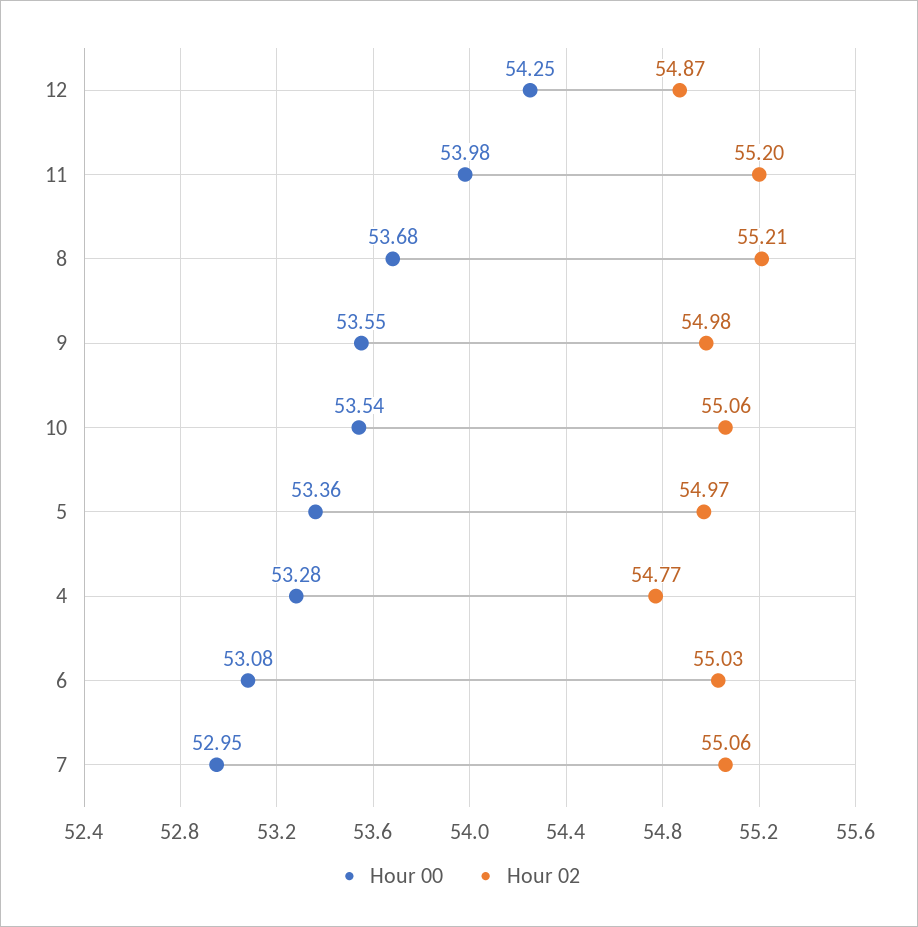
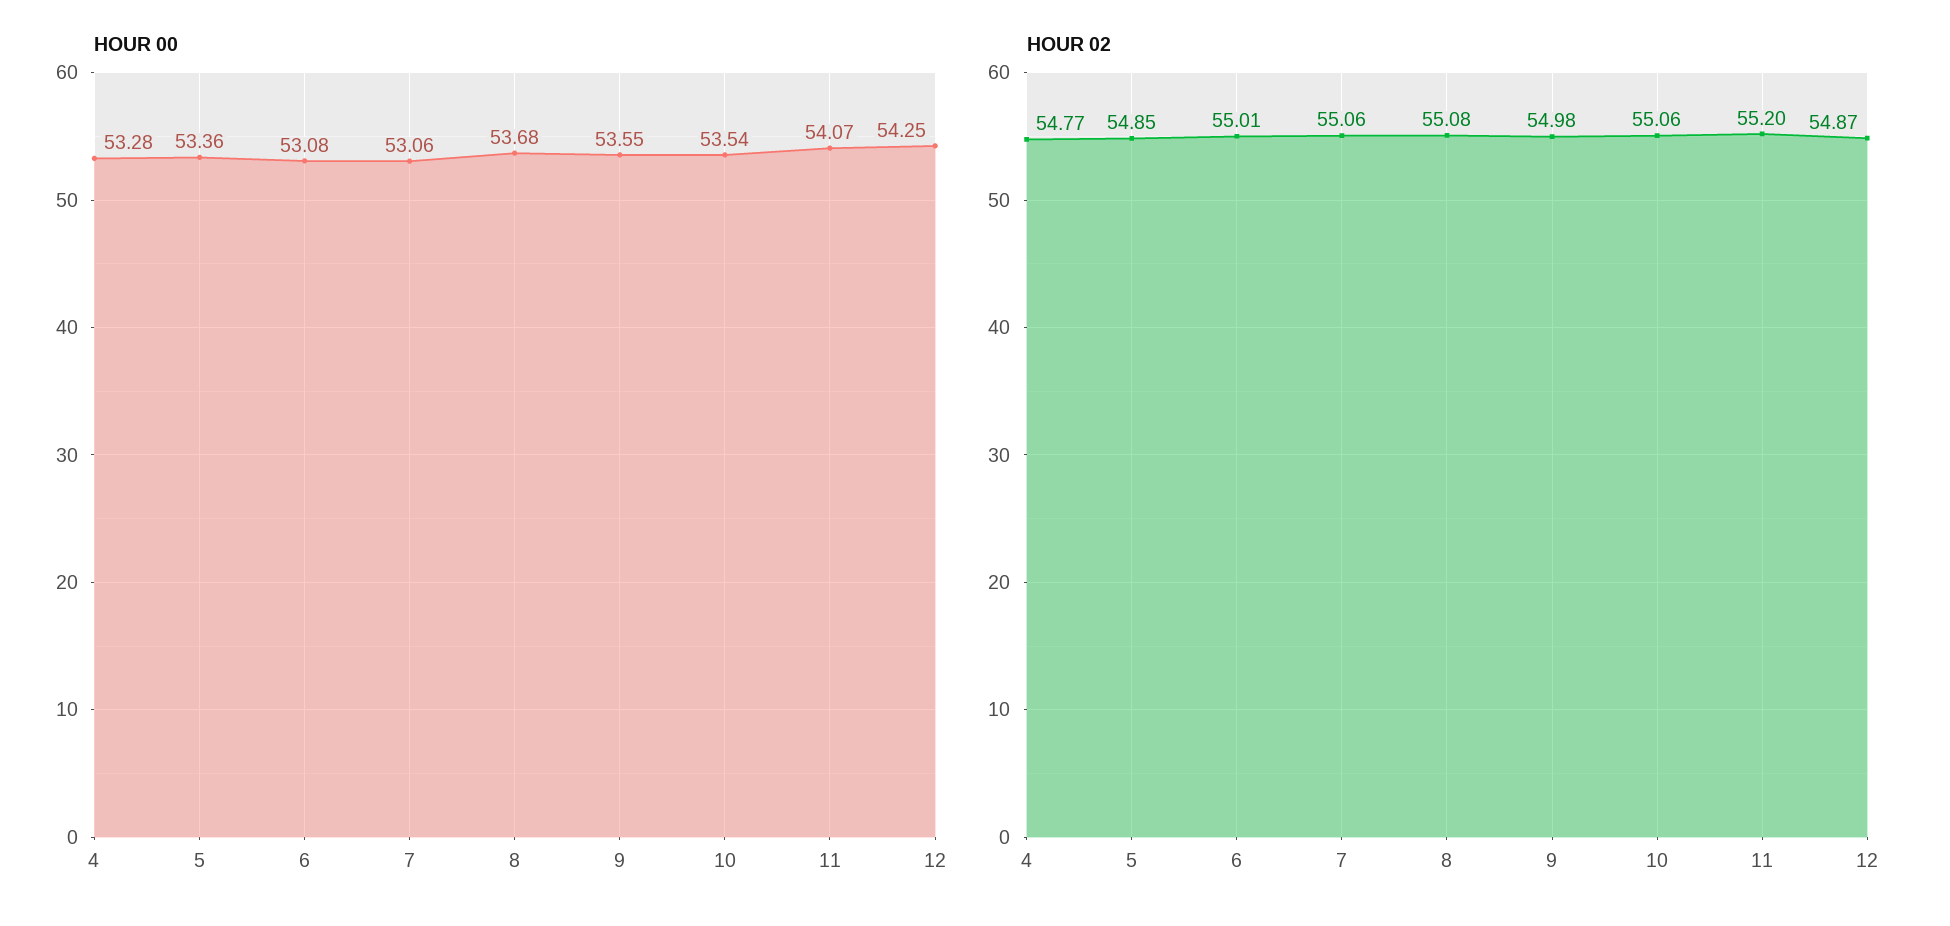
Hour 00, 11: 53.98 -> 54.07
Hour 02, 8: 55.21 -> 55.08
Hour 02, 5: 54.97 -> 54.85
Hour 02, 6: 55.03 -> 55.01
Hour 00, 7: 52.95 -> 53.06

